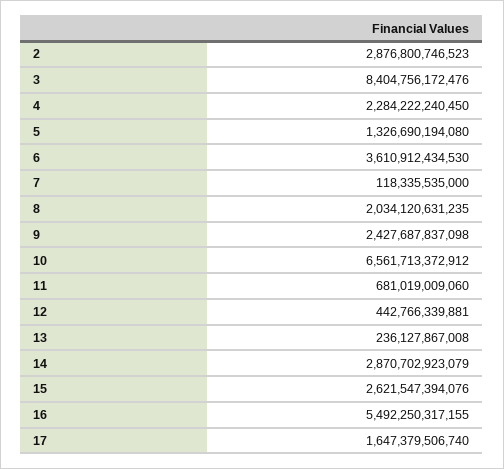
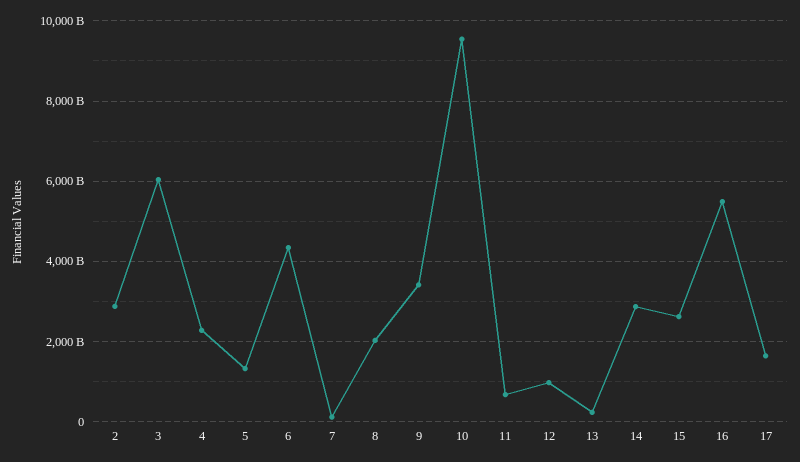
3: 8404756172476 -> 6000000000000
6: 3610912434530 -> 4400000000000
9: 2427687837098 -> 3400000000000
10: 6561713372912 -> 9600000000000
12: 442766339881 -> 1000000000000

